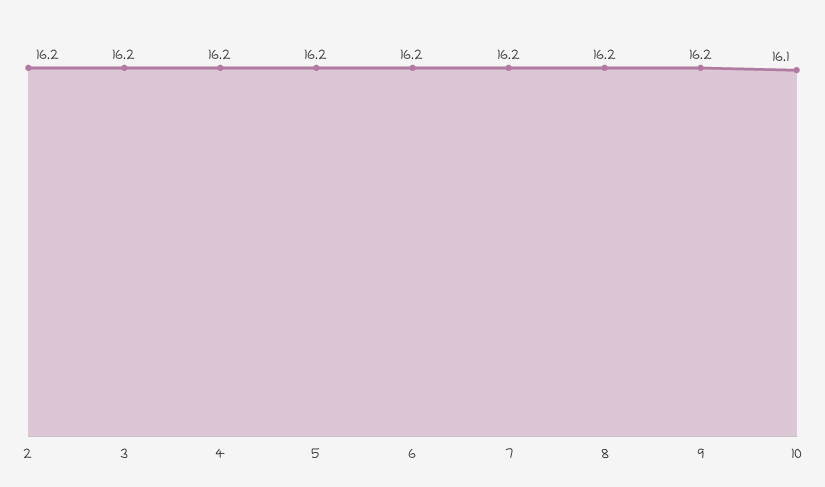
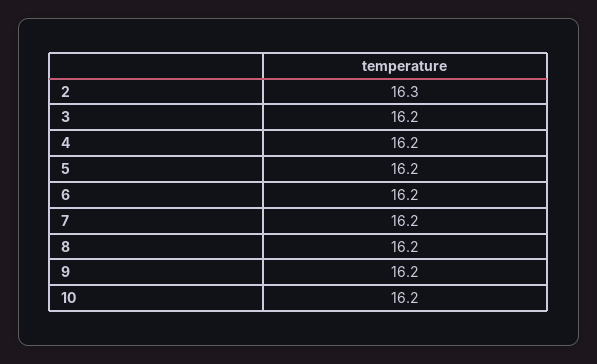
2: 16.2 -> 16.3
10: 16.1 -> 16.2

